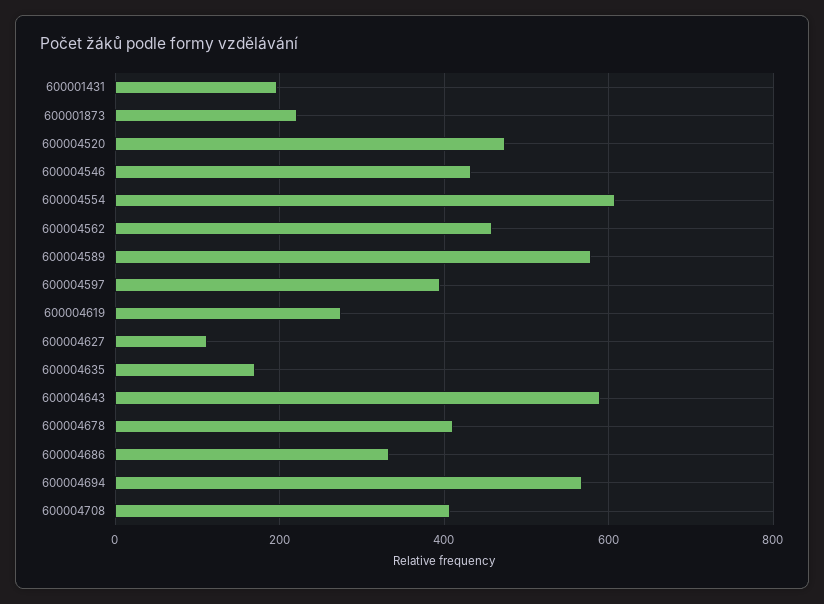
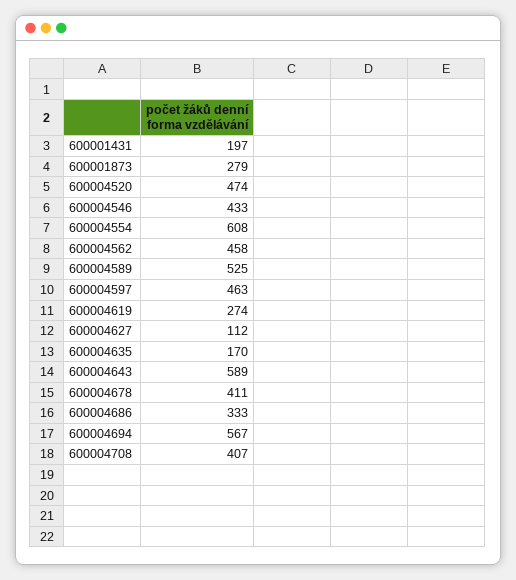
600001873: 220 -> 279
600004589: 580 -> 525
600004597: 400 -> 463

